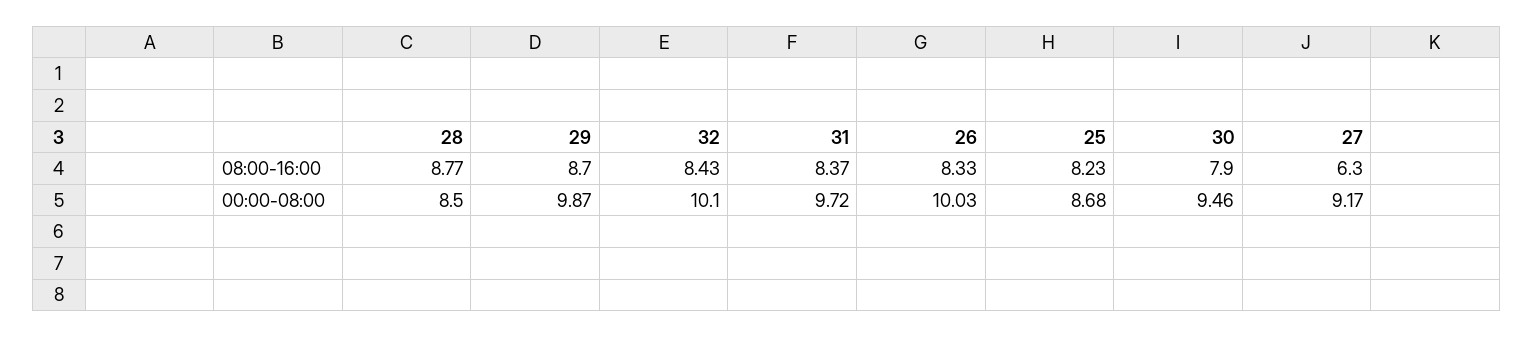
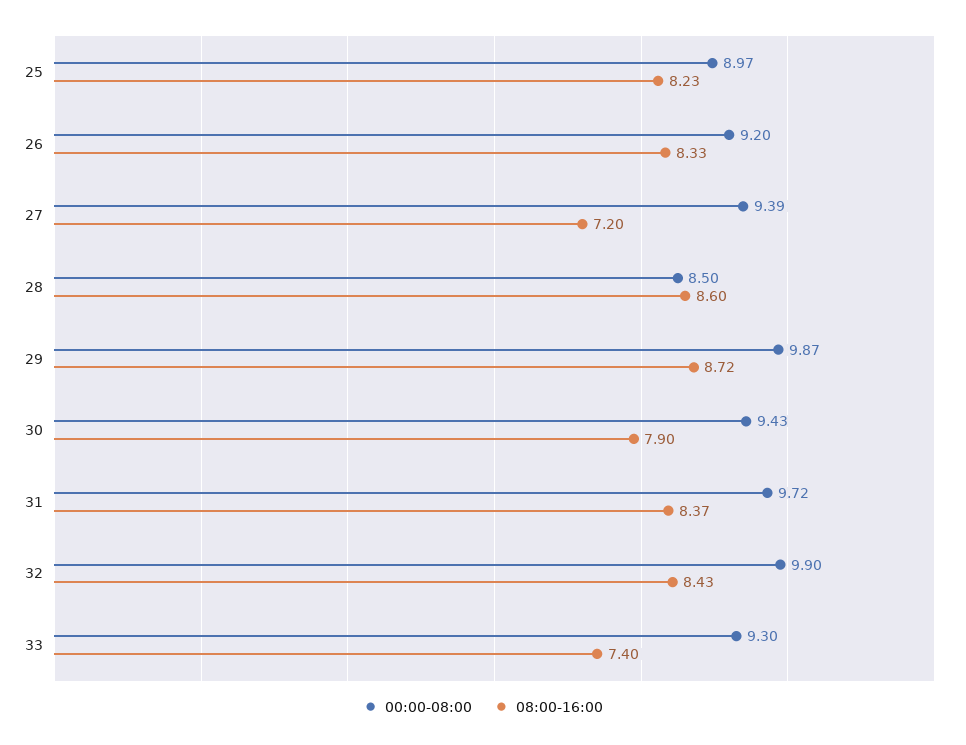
08:00-16:00, 28: 8.77 -> 8.6
08:00-16:00, 29: 8.7 -> 8.72
08:00-16:00, 27: 6.3 -> 7.2
00:00-08:00, 32: 10.1 -> 9.9
00:00-08:00, 26: 10.03 -> 9.2
00:00-08:00, 25: 8.68 -> 8.97
00:00-08:00, 30: 9.46 -> 9.43
00:00-08:00, 27: 9.17 -> 9.39
00:00-08:00, 33: none -> 9.3
08:00-16:00, 33: none -> 7.4

